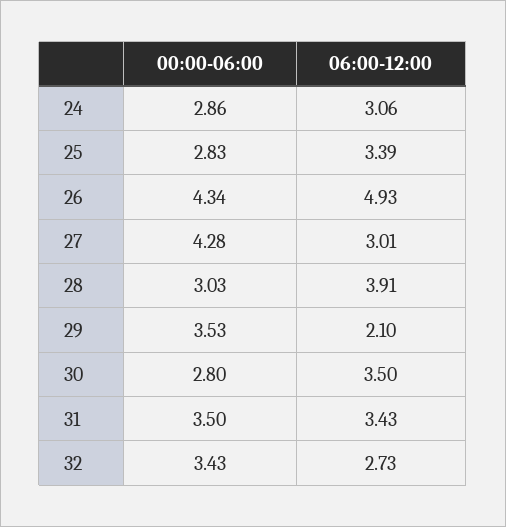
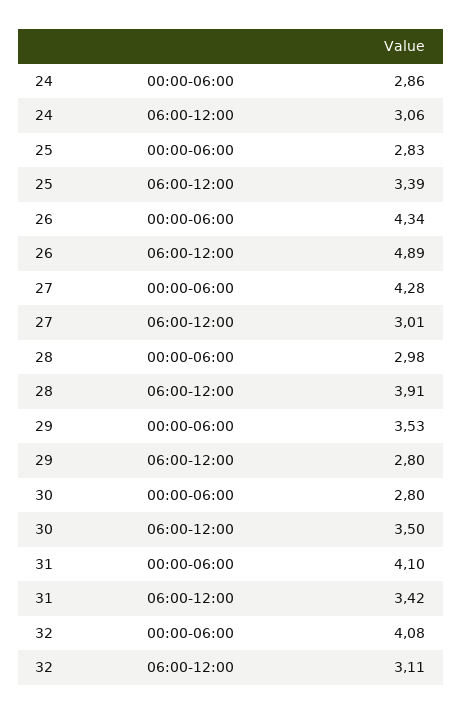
06:00-12:00, 26: 4.93 -> 4.89
00:00-06:00, 28: 3.03 -> 2.98
06:00-12:00, 29: 2.1 -> 2.8
00:00-06:00, 31: 3.5 -> 4.1
06:00-12:00, 31: 3.43 -> 3.42
00:00-06:00, 32: 3.43 -> 4.08
06:00-12:00, 32: 2.73 -> 3.11

